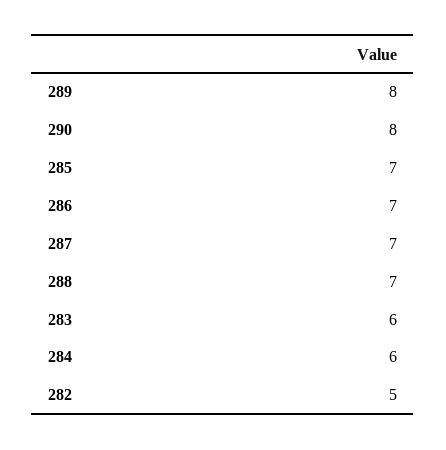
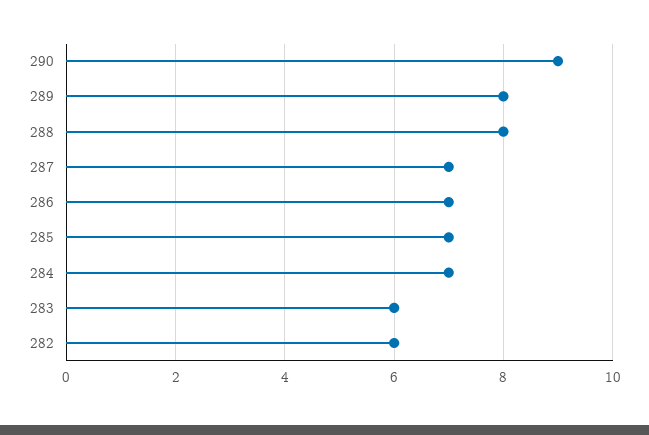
290: 8 -> 9
288: 7 -> 8
284: 6 -> 7
282: 5 -> 6

